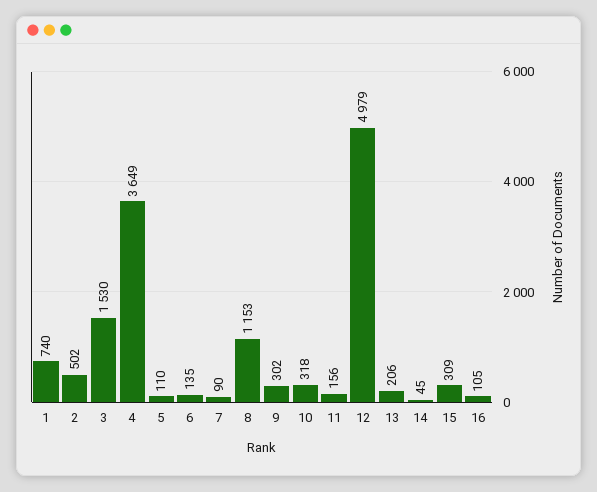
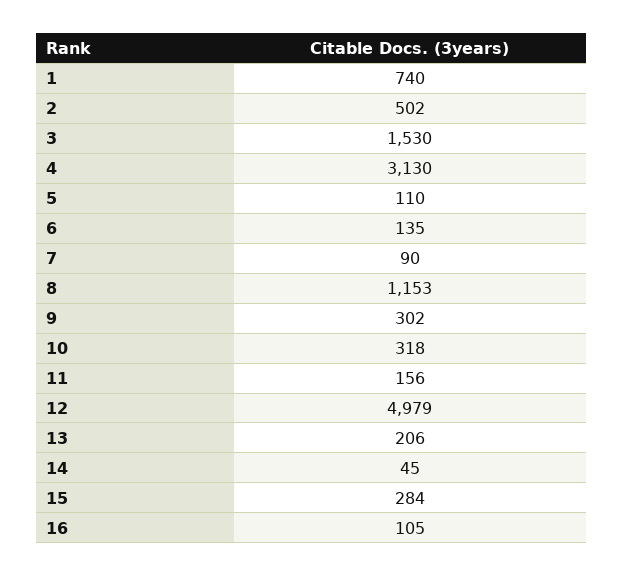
4: 3649 -> 3130
15: 309 -> 284

